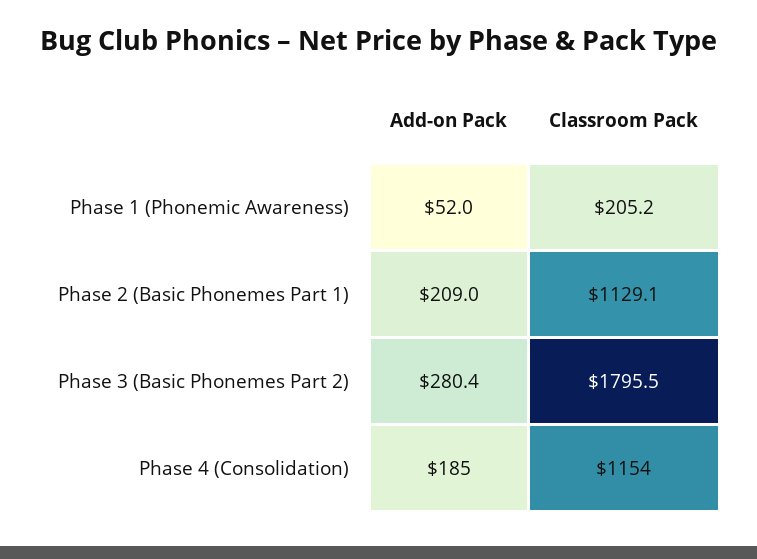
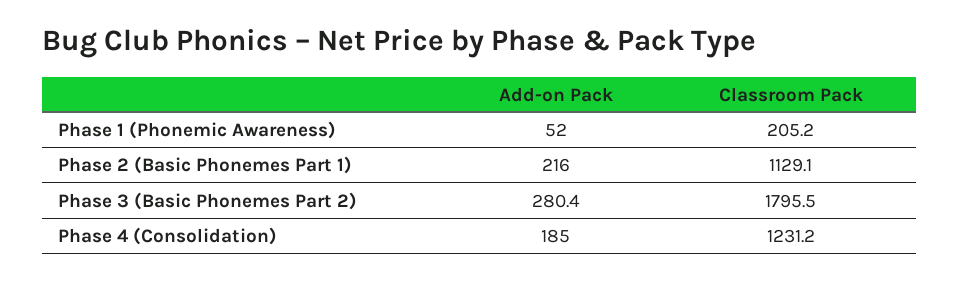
Add-on Pack, Phase 2 (Basic Phonemes Part 1): 209 -> 216
Classroom Pack, Phase 4 (Consolidation): 1154 -> 1231.2

